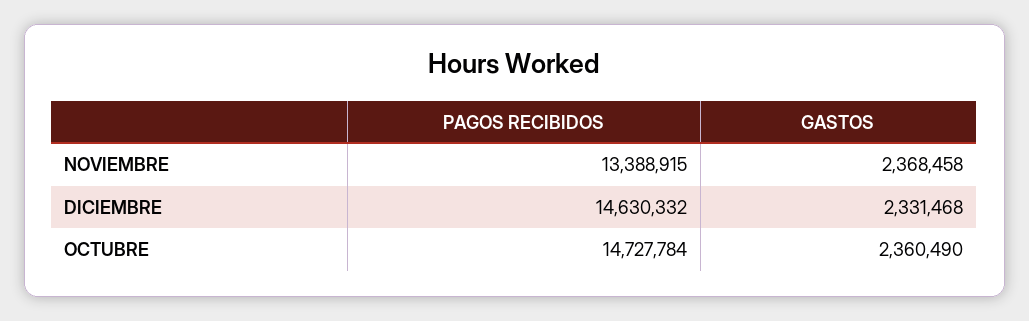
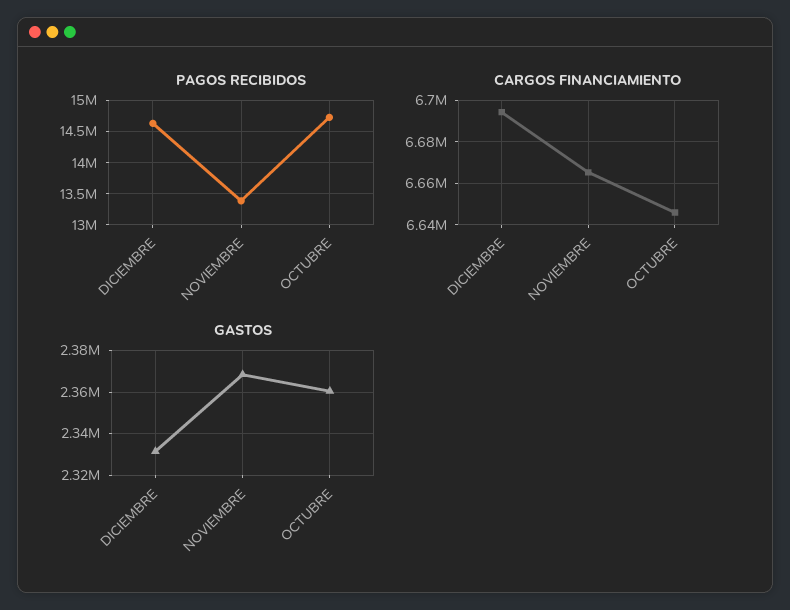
CARGOS FINANCIAMIENTO, DICIEMBRE: none -> 6695000
CARGOS FINANCIAMIENTO, NOVIEMBRE: none -> 6665000
CARGOS FINANCIAMIENTO, OCTUBRE: none -> 6645000

